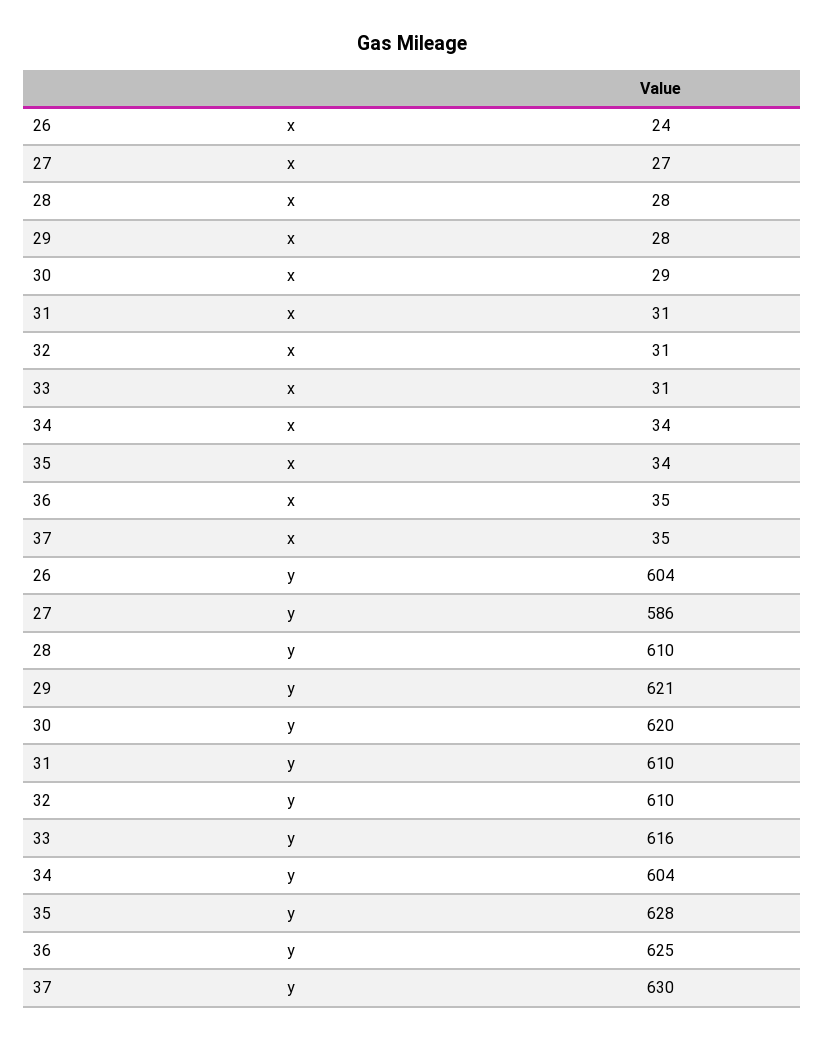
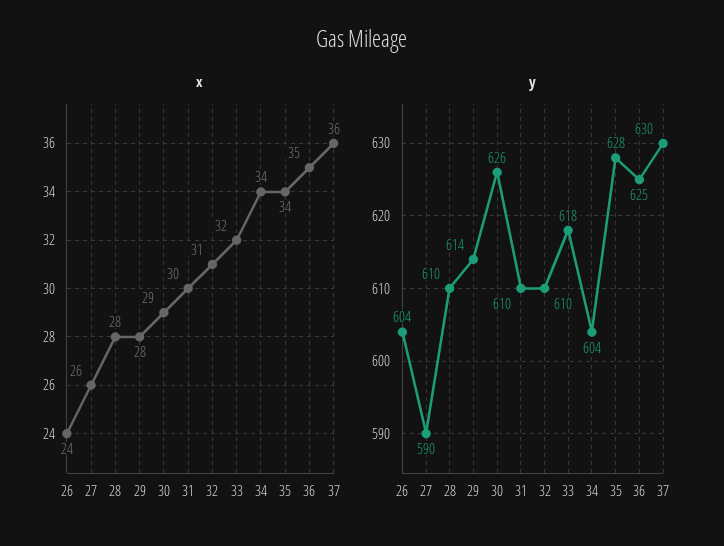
x, 27: 27 -> 26
x, 31: 31 -> 30
x, 33: 31 -> 32
x, 37: 35 -> 36
y, 27: 586 -> 590
y, 29: 621 -> 614
y, 30: 620 -> 626
y, 33: 616 -> 618

